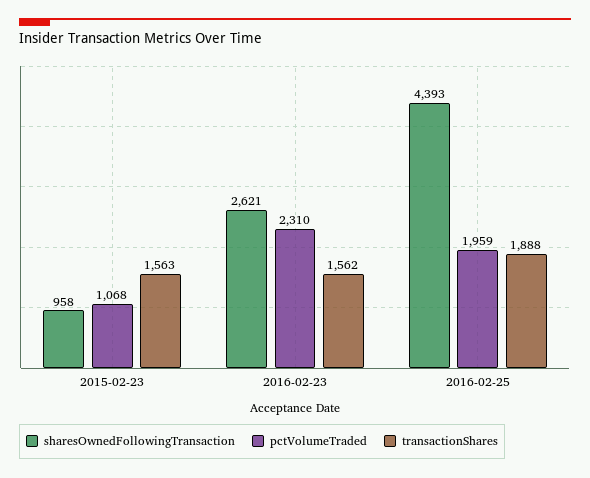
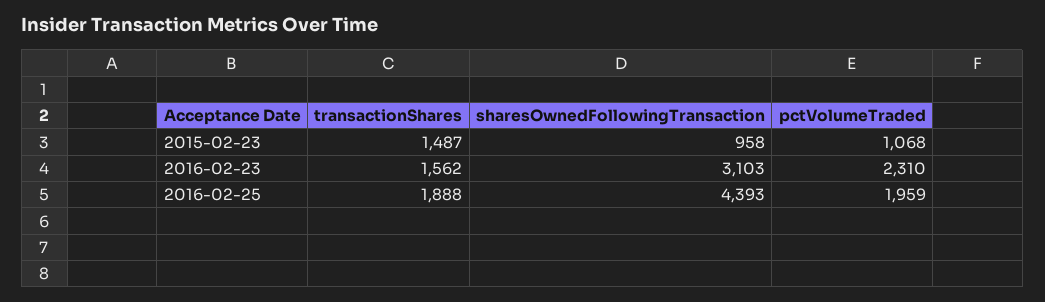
transactionShares, 2015-02-23: 1563 -> 1487
sharesOwnedFollowingTransaction, 2016-02-23: 2621 -> 3103

